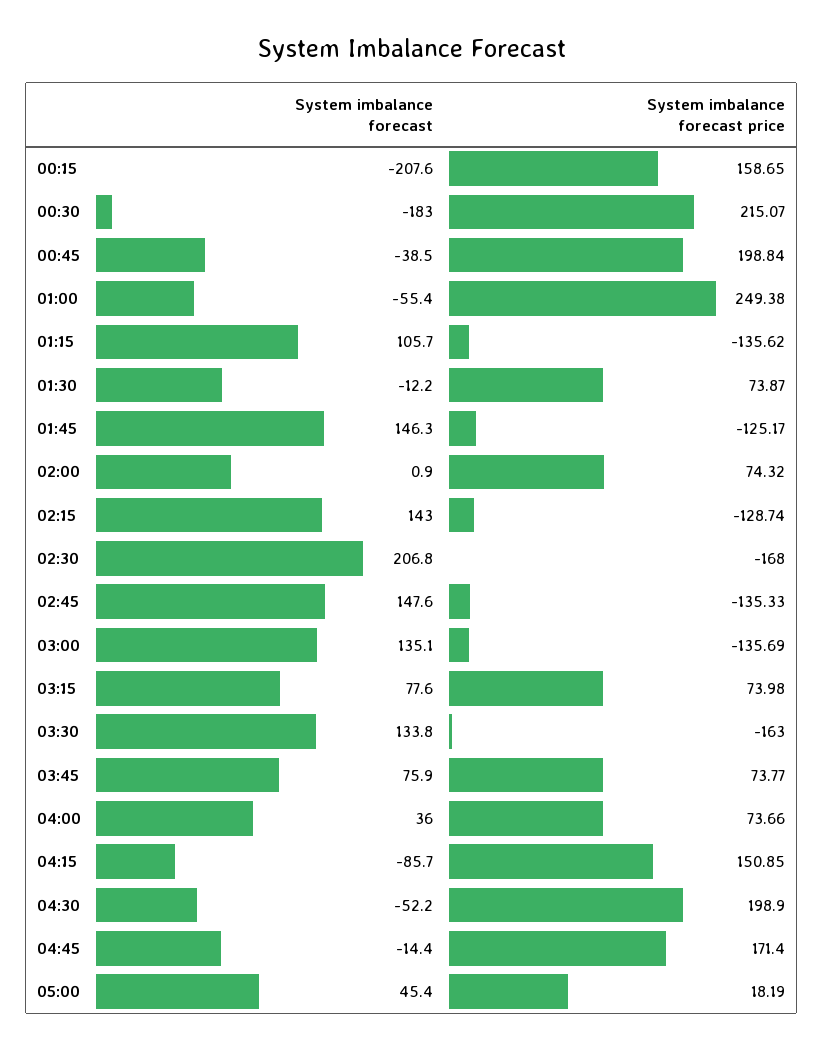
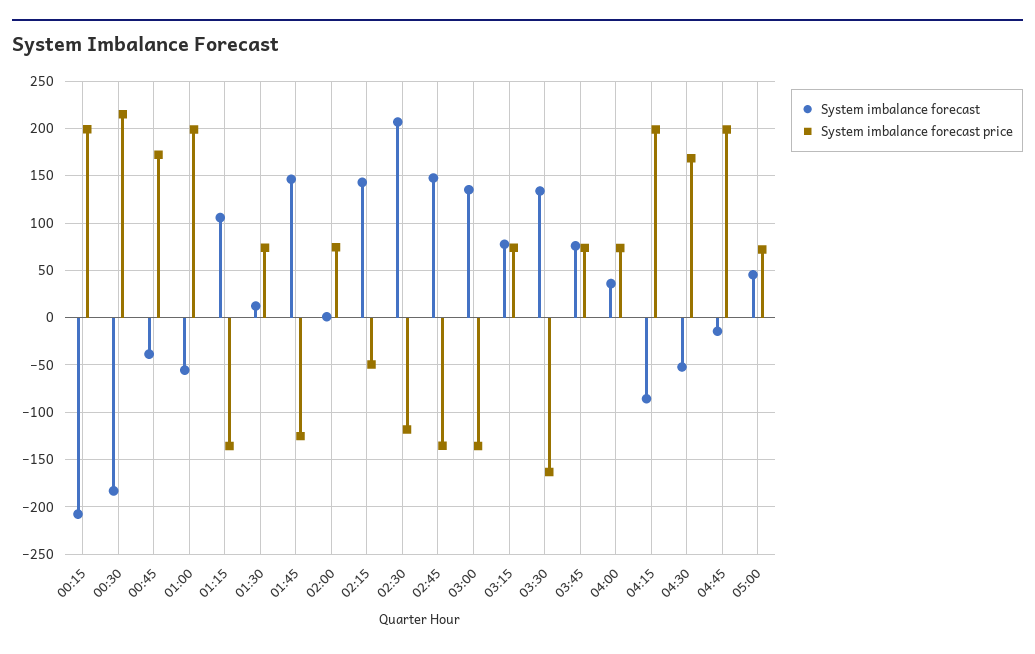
System imbalance forecast price, 00:15: 158.65 -> 200
System imbalance forecast price, 00:45: 198.84 -> 170
System imbalance forecast price, 01:00: 249.38 -> 200
System imbalance forecast, 01:30: -12.2 -> 10
System imbalance forecast price, 02:15: -128.74 -> -50
System imbalance forecast price, 02:30: -168 -> -120
System imbalance forecast price, 04:15: 150.85 -> 200
System imbalance forecast price, 04:30: 198.9 -> 170
System imbalance forecast price, 04:45: 171.4 -> 200
System imbalance forecast price, 05:00: 18.19 -> 70

